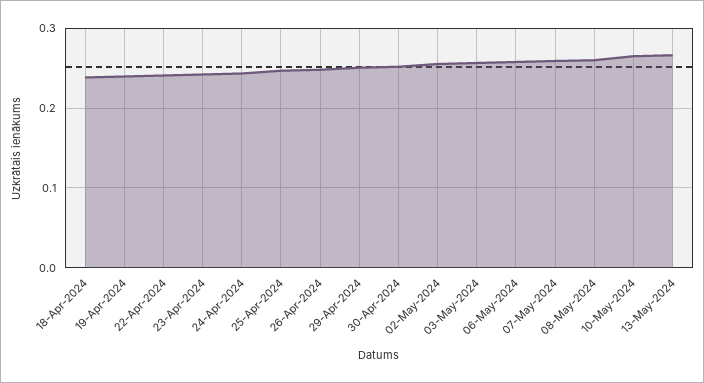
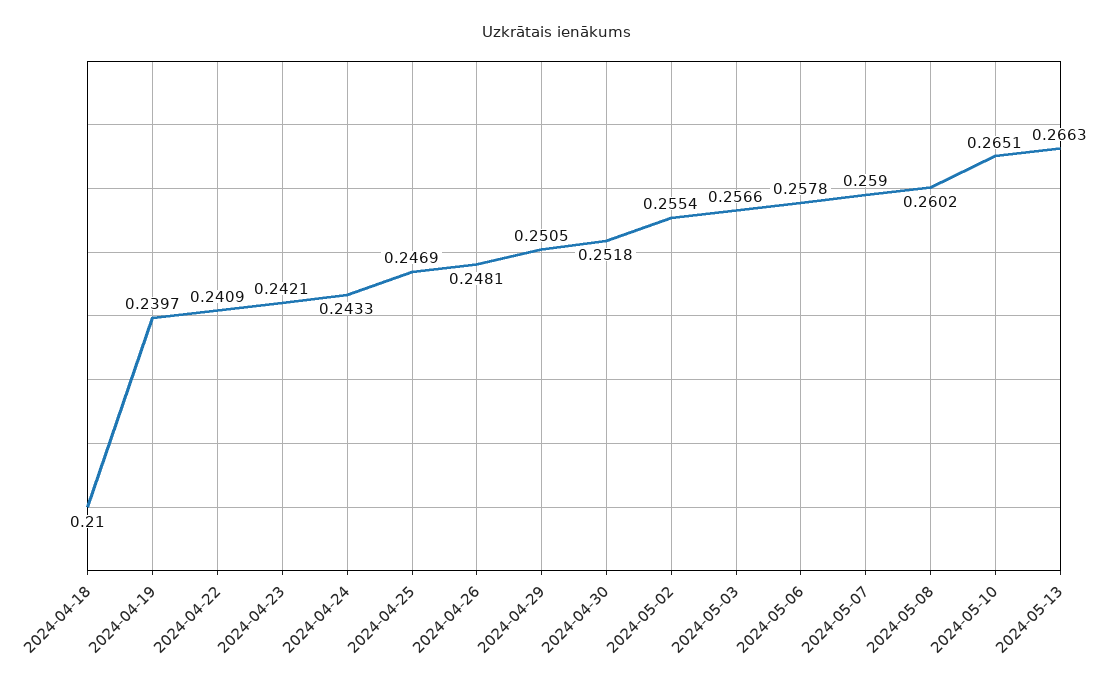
18-Apr-2024: 0.24 -> 0.21

